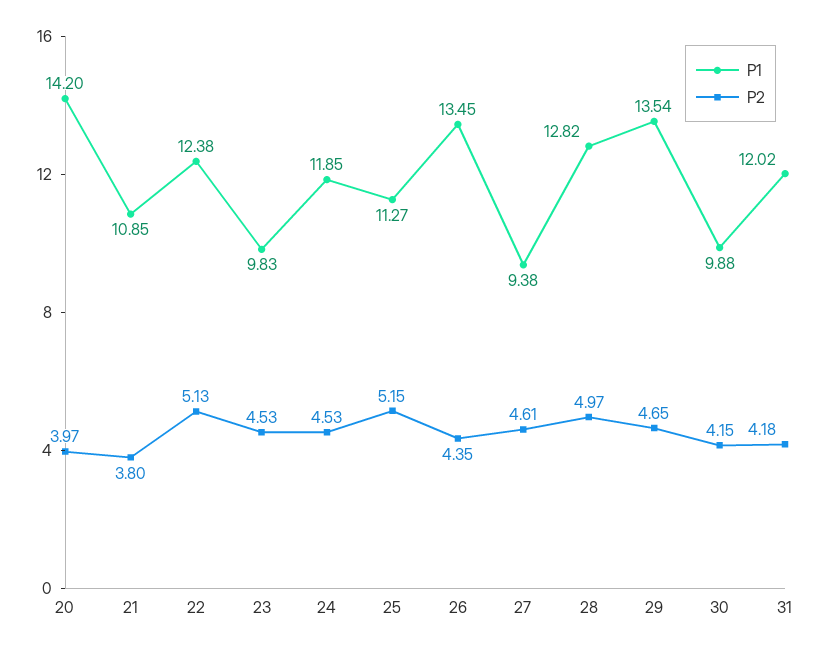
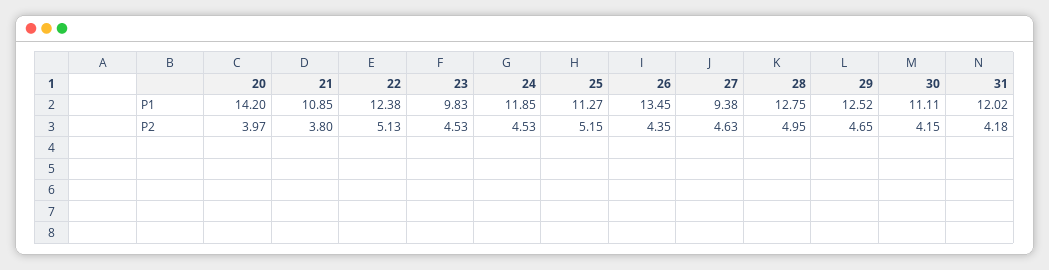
P2, 27: 4.61 -> 4.63
P1, 28: 12.82 -> 12.75
P2, 28: 4.97 -> 4.95
P1, 29: 13.54 -> 12.52
P1, 30: 9.88 -> 11.11

